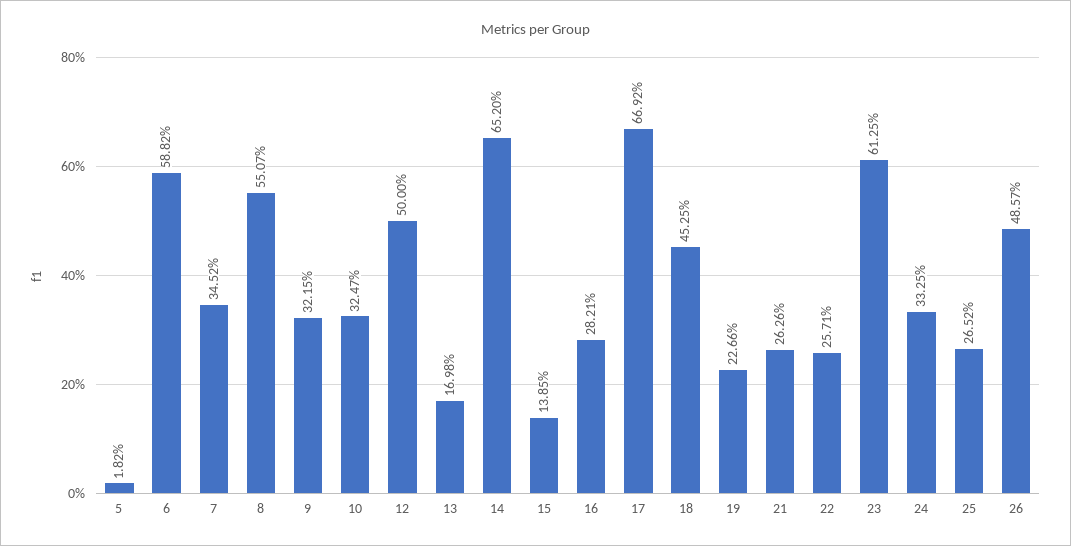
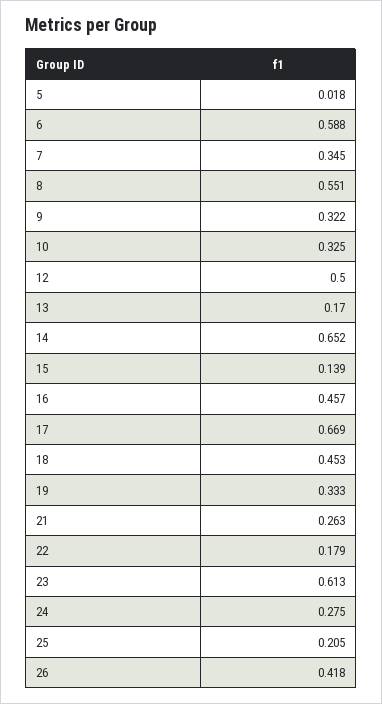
16: 0.2821 -> 0.457
19: 0.2266 -> 0.333
22: 0.2571 -> 0.179
24: 0.3325 -> 0.275
25: 0.2652 -> 0.205
26: 0.4857 -> 0.418

